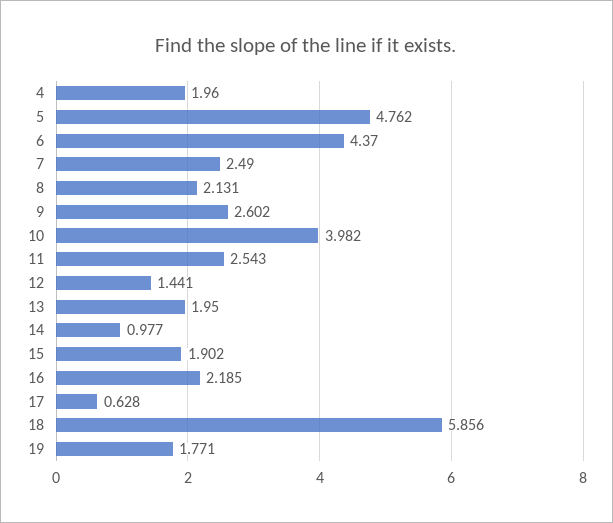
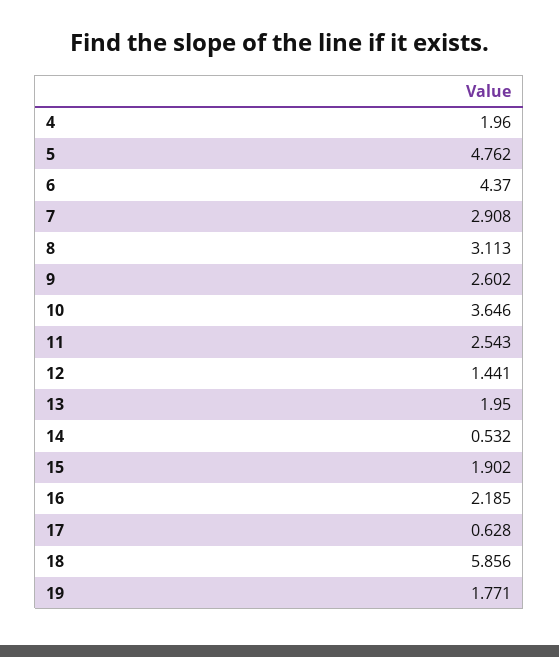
7: 2.49 -> 2.908
8: 2.131 -> 3.113
10: 3.982 -> 3.646
14: 0.977 -> 0.532

